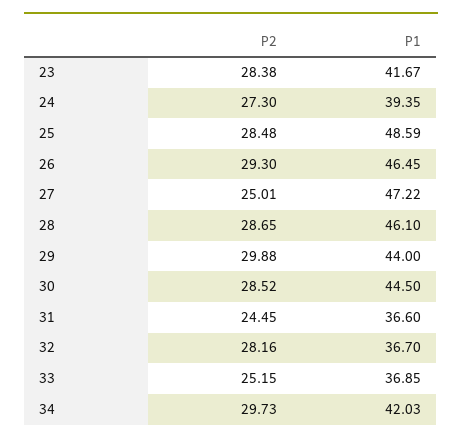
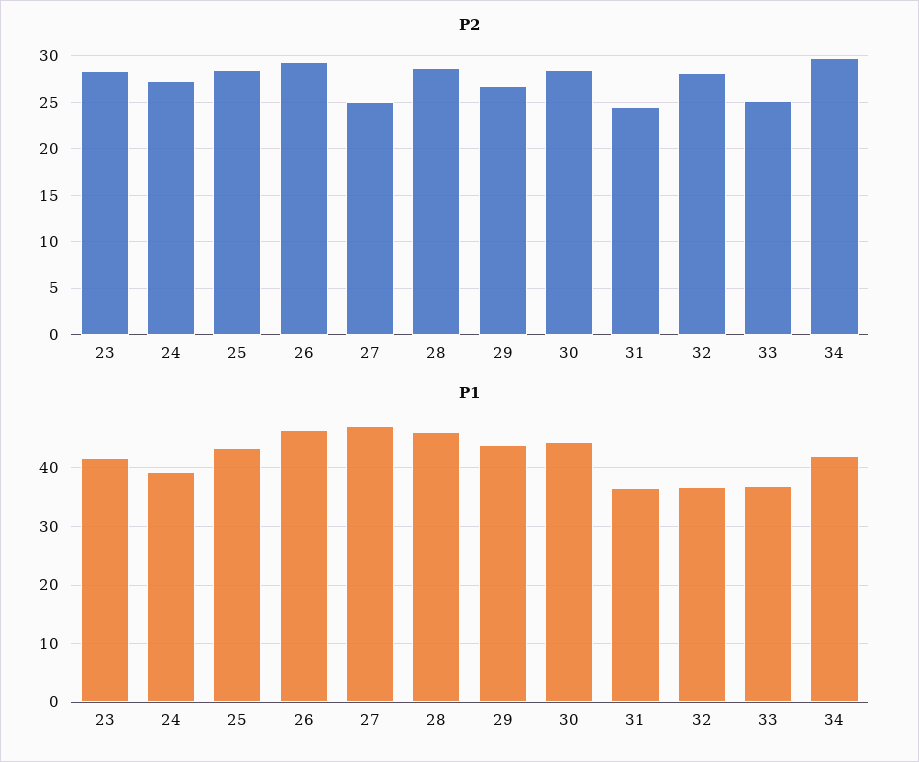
P1, 25: 48.59 -> 44
P2, 29: 29.88 -> 27

